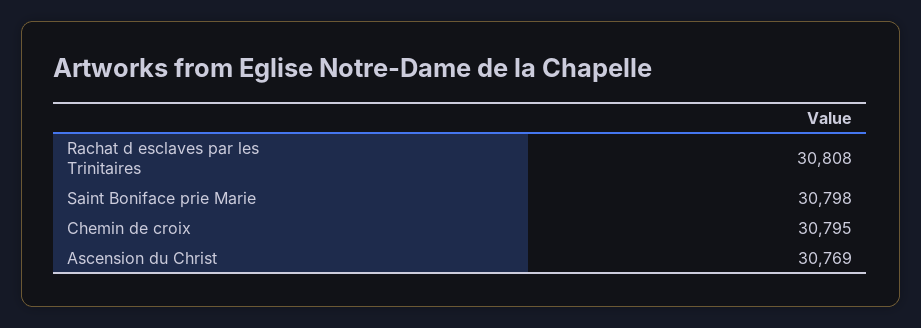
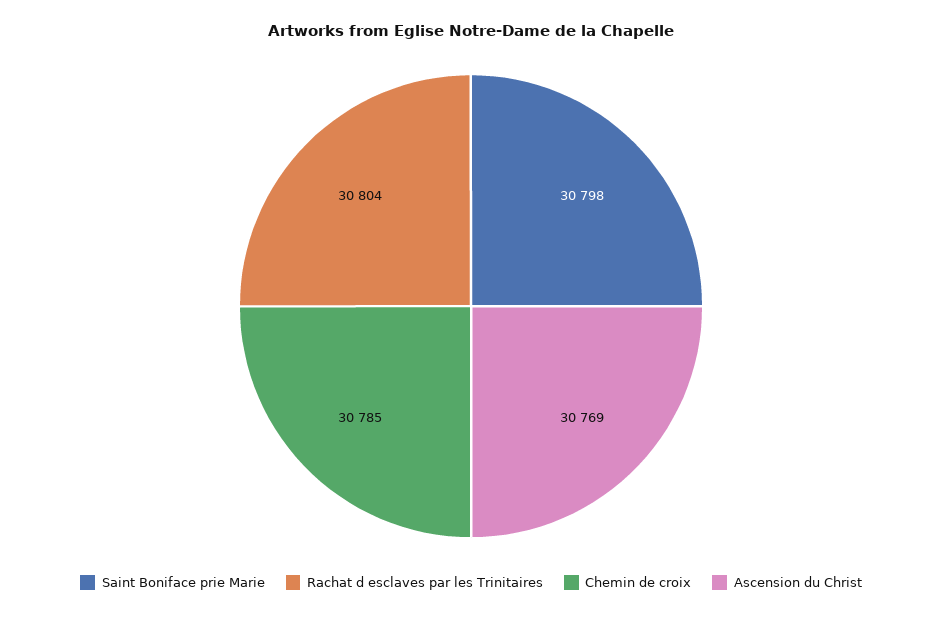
Rachat d esclaves par les Trinitaires: 30808 -> 30804
Chemin de croix: 30795 -> 30785

